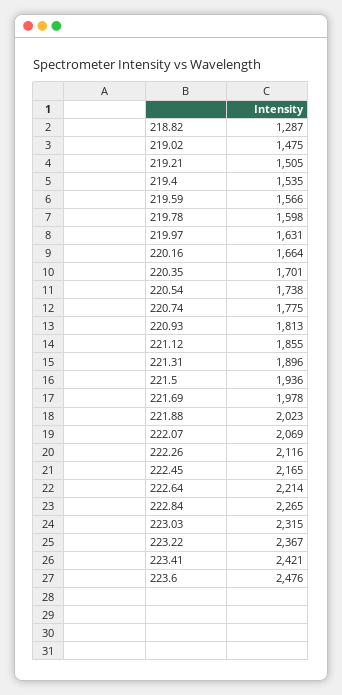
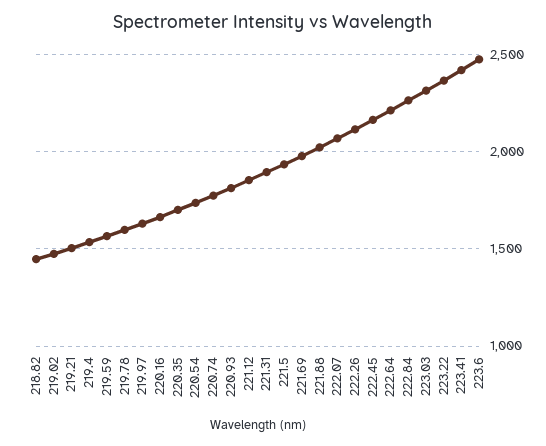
218.82: 1287 -> 1450

